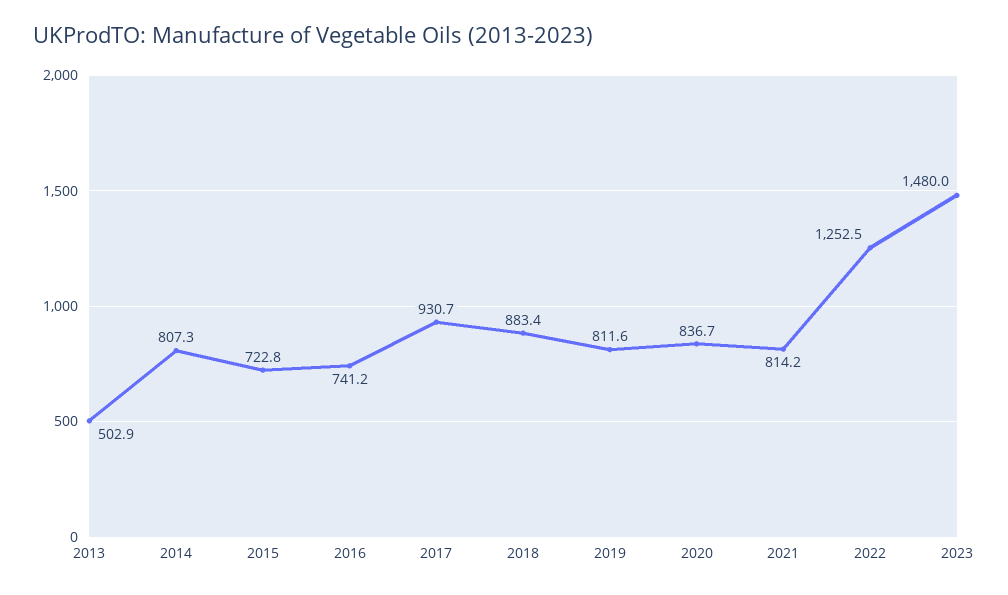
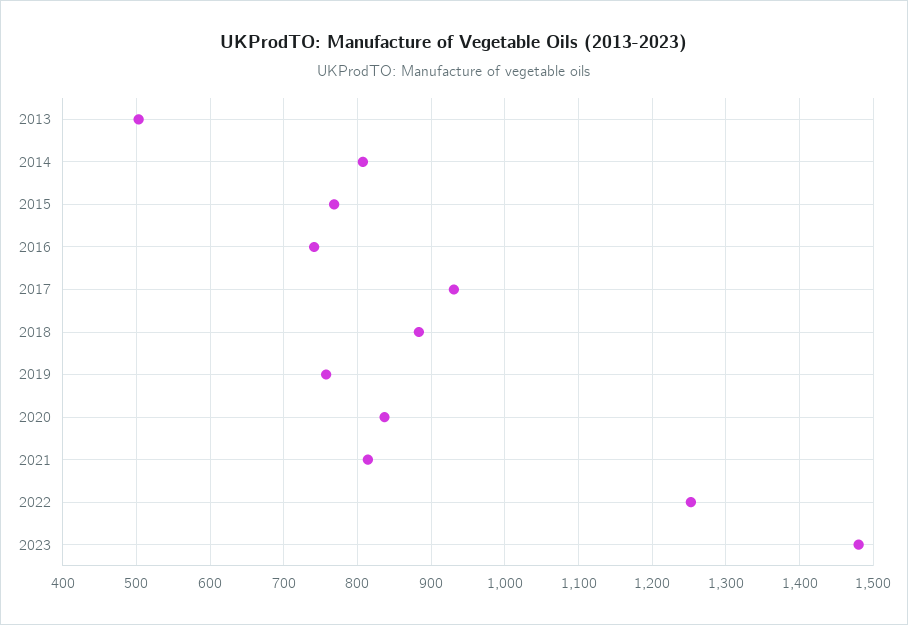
2015: 722.8 -> 770
2019: 811.6 -> 760

